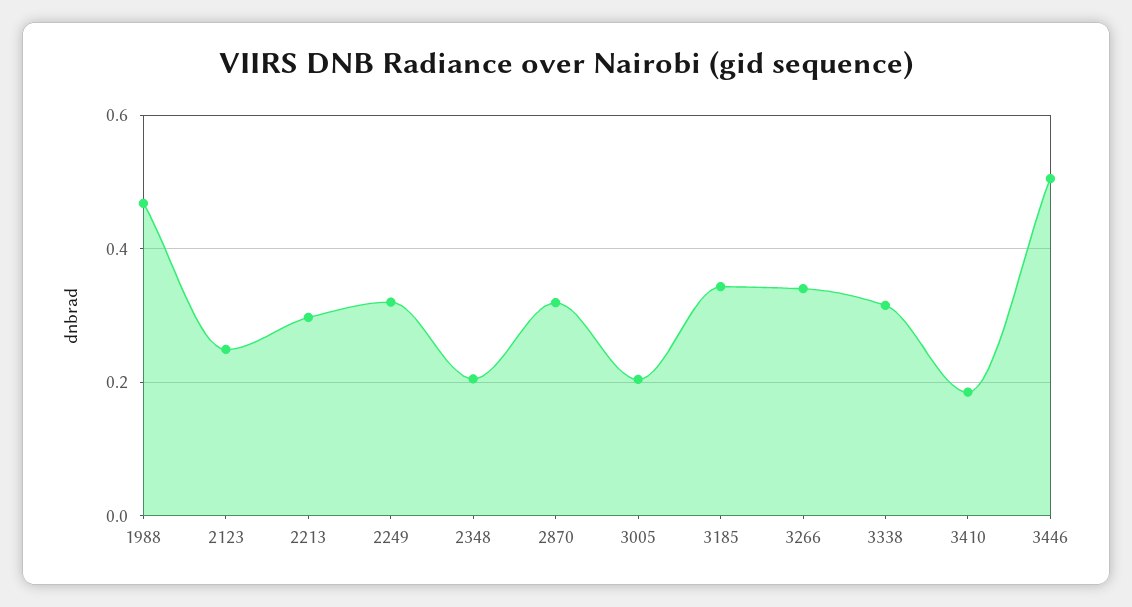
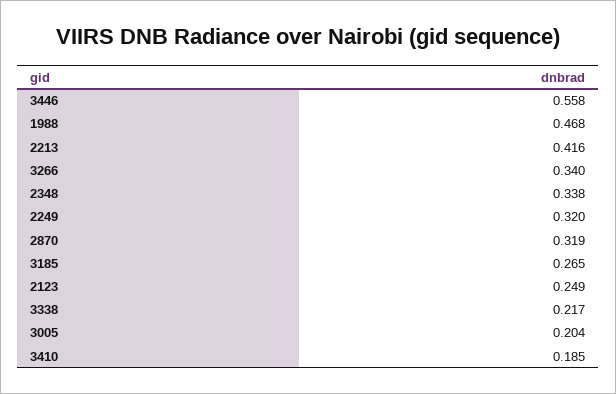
2213: 0.3 -> 0.416
2348: 0.2 -> 0.338
3185: 0.34 -> 0.265
3338: 0.32 -> 0.217
3446: 0.5 -> 0.558

